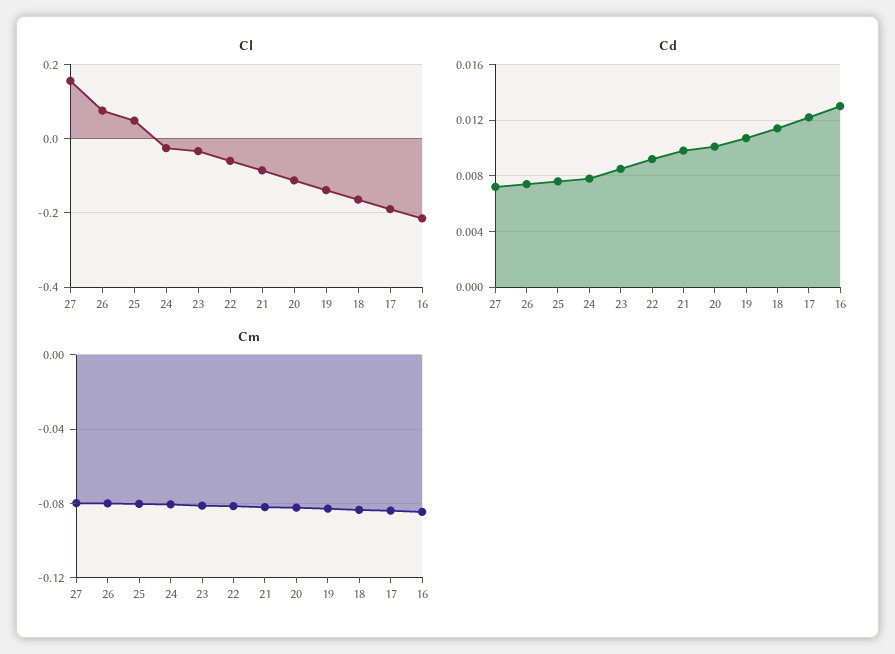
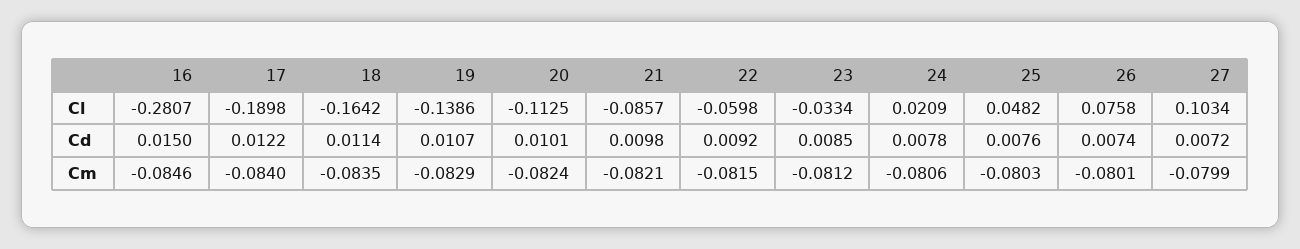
Cl, 27: 0.16 -> 0.1034
Cl, 24: -0.02 -> 0.0209
Cl, 16: -0.22 -> -0.2807
Cd, 16: 0.013 -> 0.015

